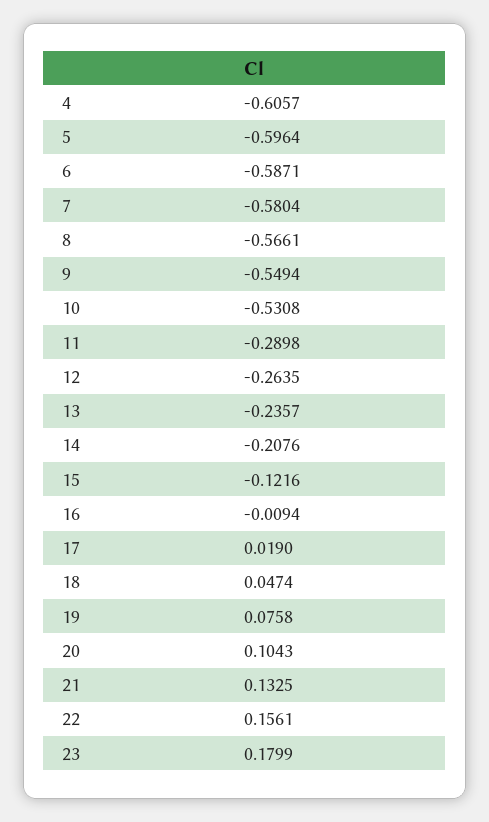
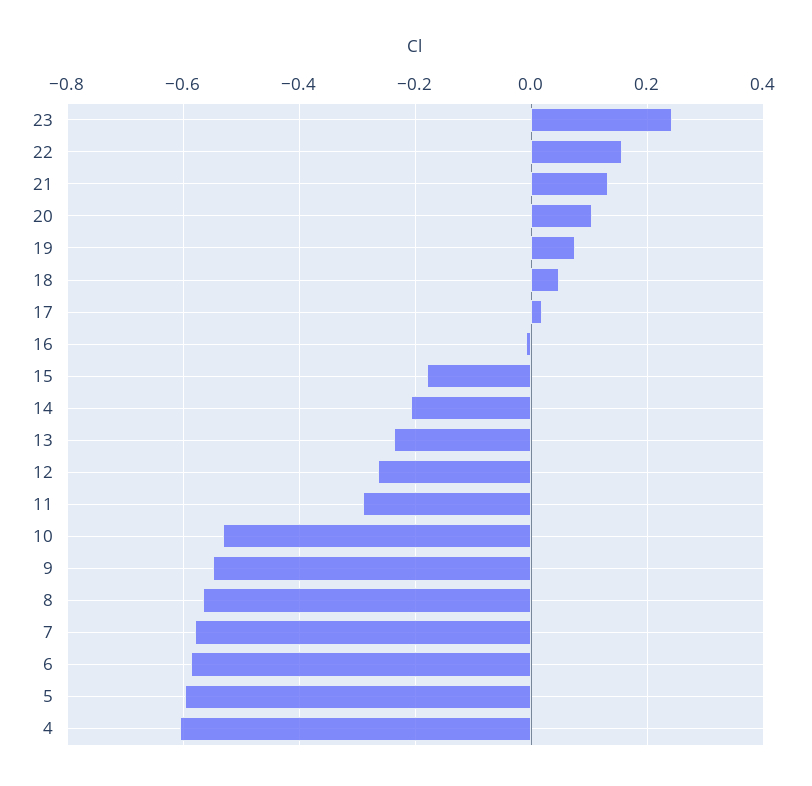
15: -0.1216 -> -0.18
23: 0.1799 -> 0.24

